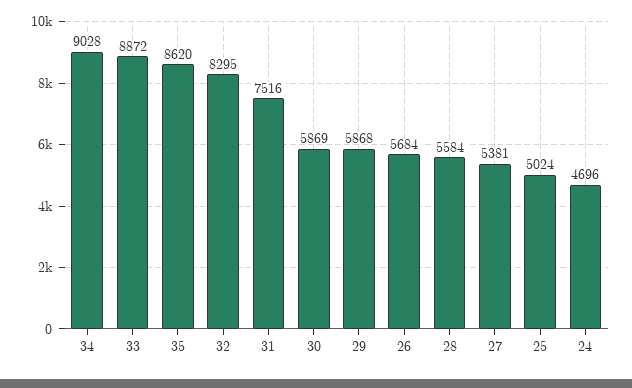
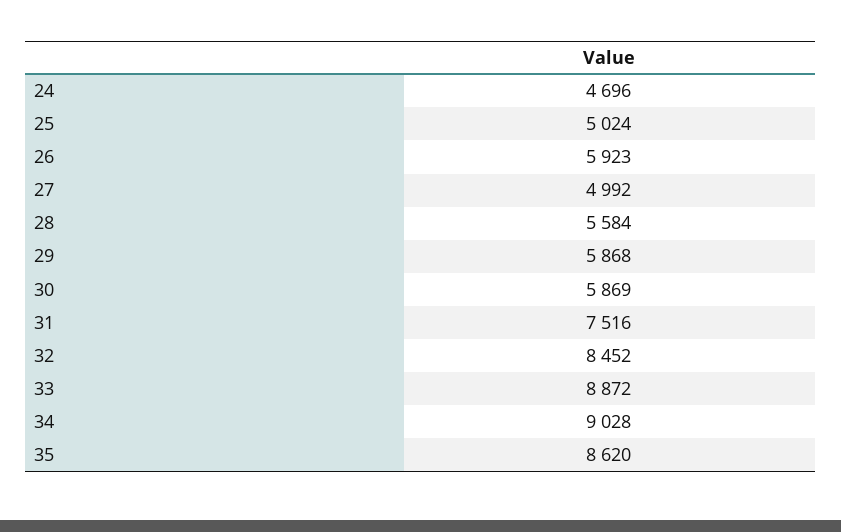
32: 8295 -> 8452
26: 5684 -> 5923
27: 5381 -> 4992

